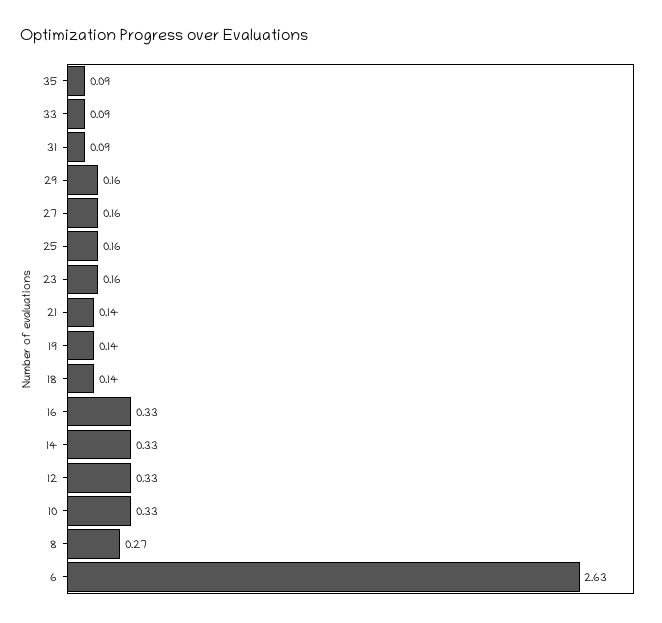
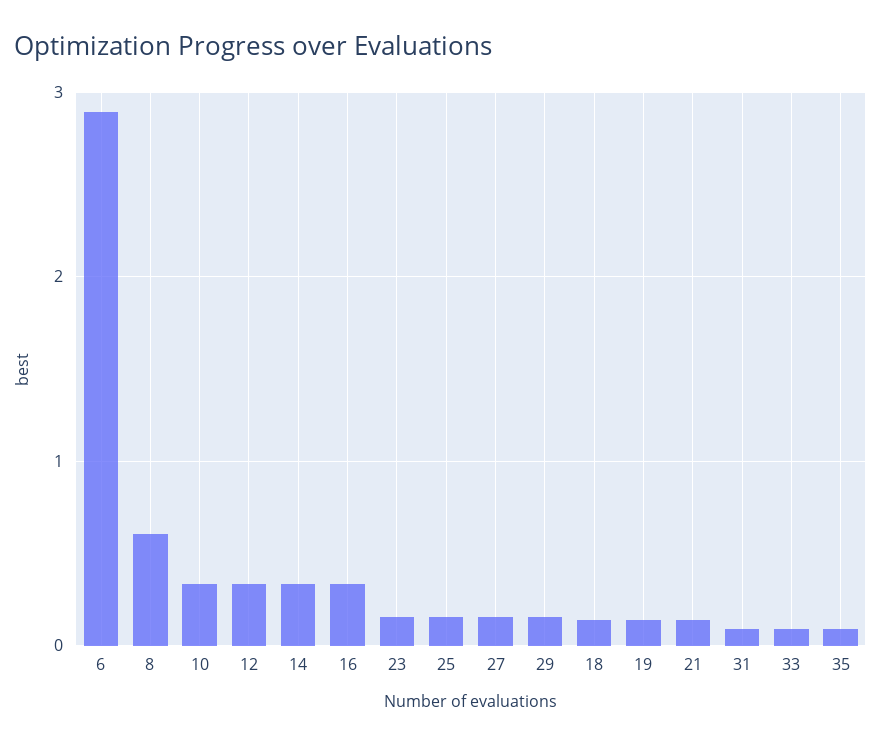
8: 0.27 -> 0.6
6: 2.63 -> 2.9

